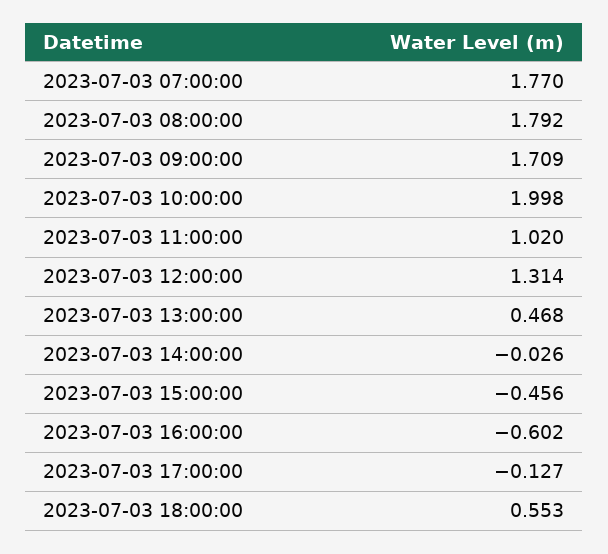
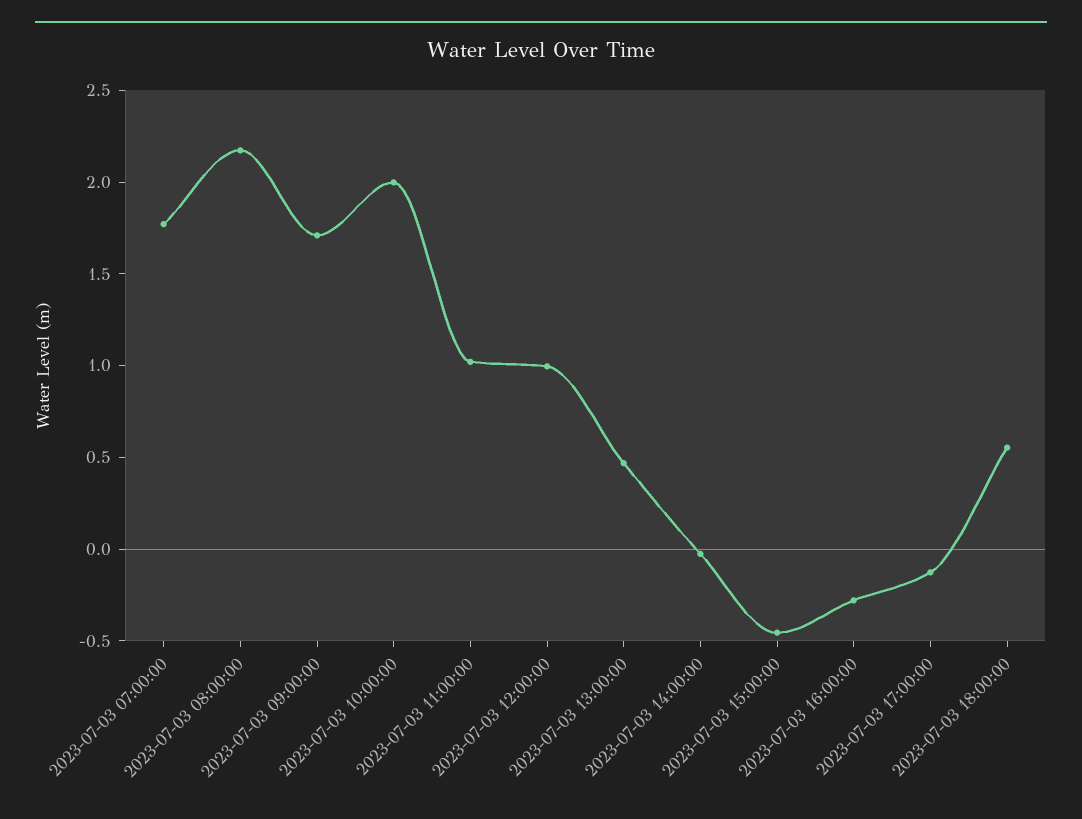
2023-07-03 08:00:00: 1.792 -> 2.2
2023-07-03 12:00:00: 1.314 -> 1
2023-07-03 16:00:00: -0.602 -> -0.3

